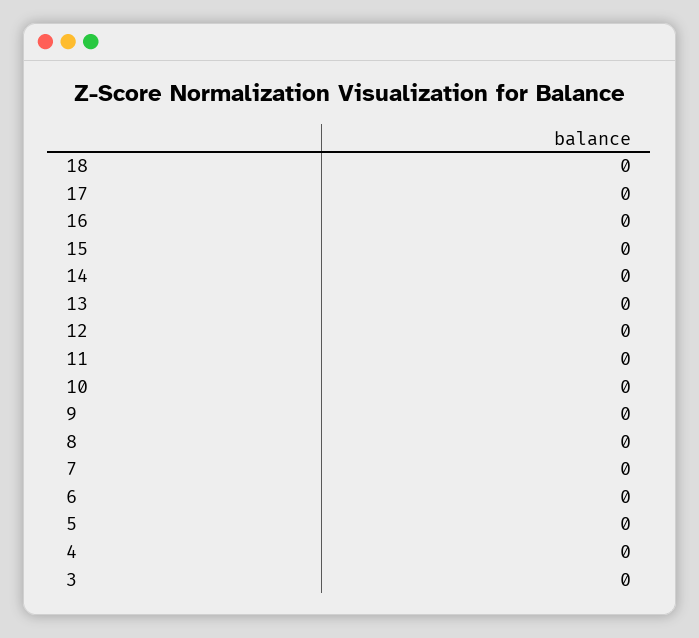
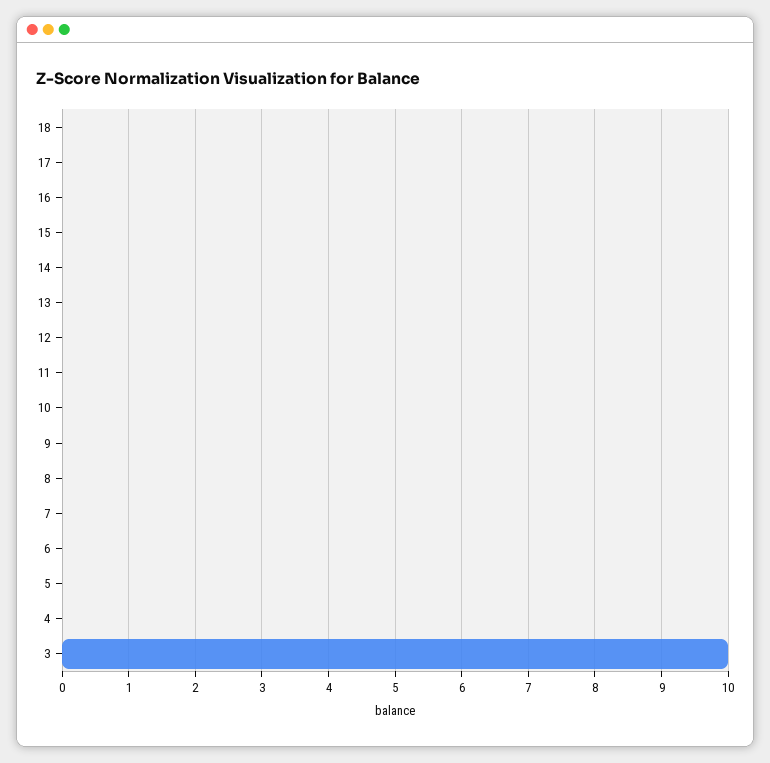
3: 0 -> 10

